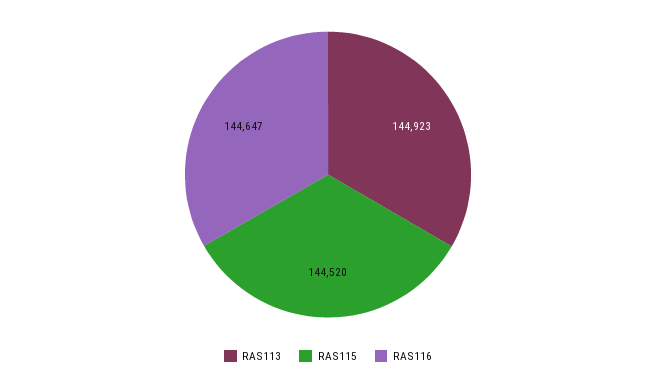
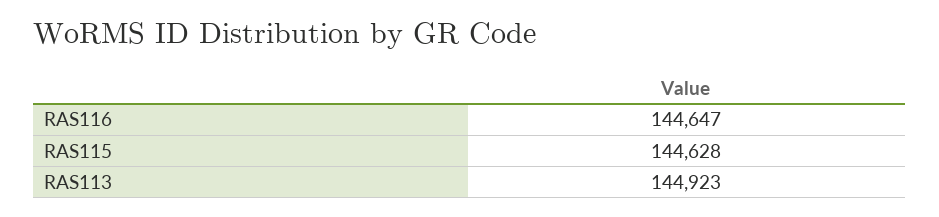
RAS115: 144520 -> 144628

